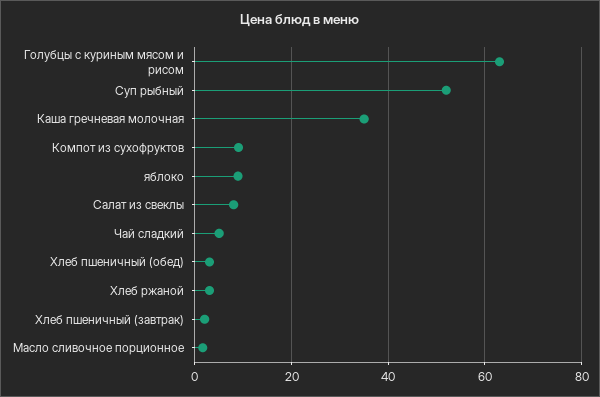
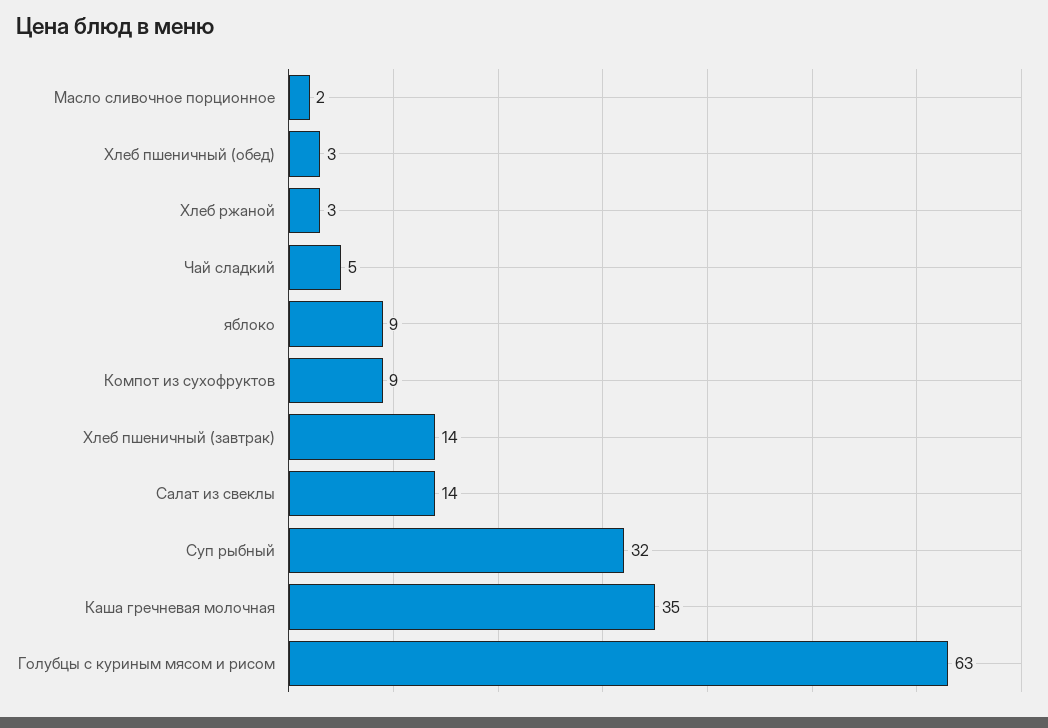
Суп рыбный: 52 -> 32
Салат из свеклы: 8 -> 14
Хлеб пшеничный (завтрак): 2 -> 14

